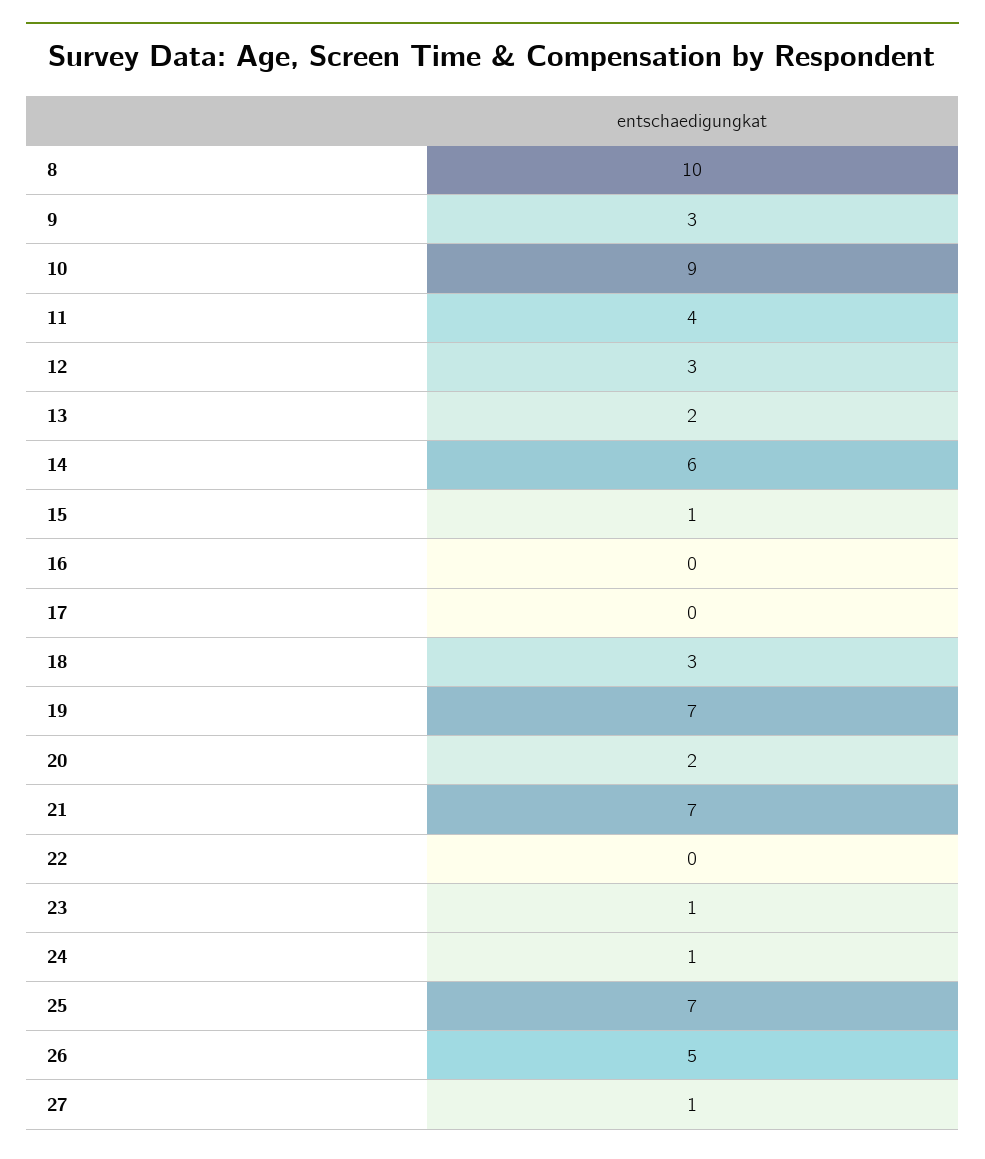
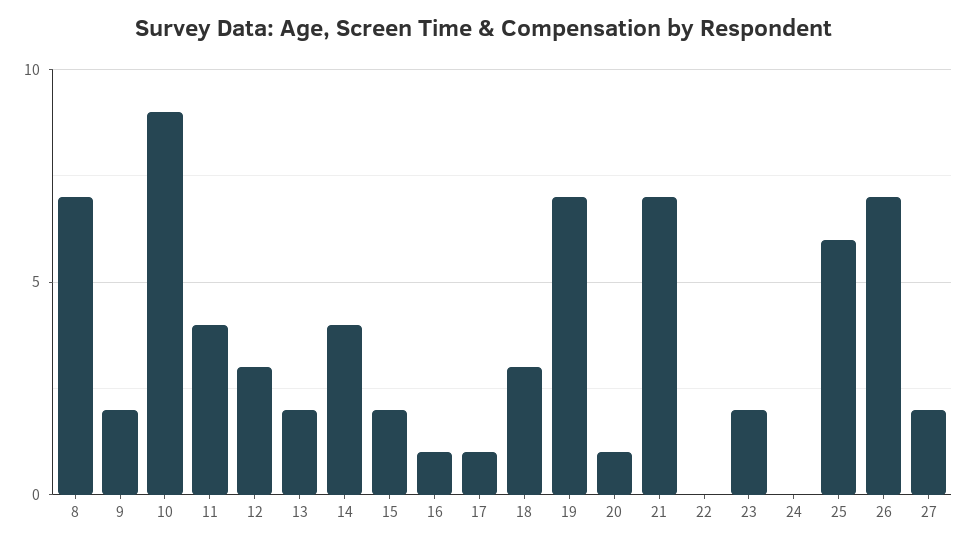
8: 10 -> 7
9: 3 -> 2
14: 6 -> 4
15: 1 -> 2
16: 0 -> 1
17: 0 -> 1
20: 2 -> 1
23: 1 -> 2
24: 1 -> 0
25: 7 -> 6
26: 5 -> 7
27: 1 -> 2

